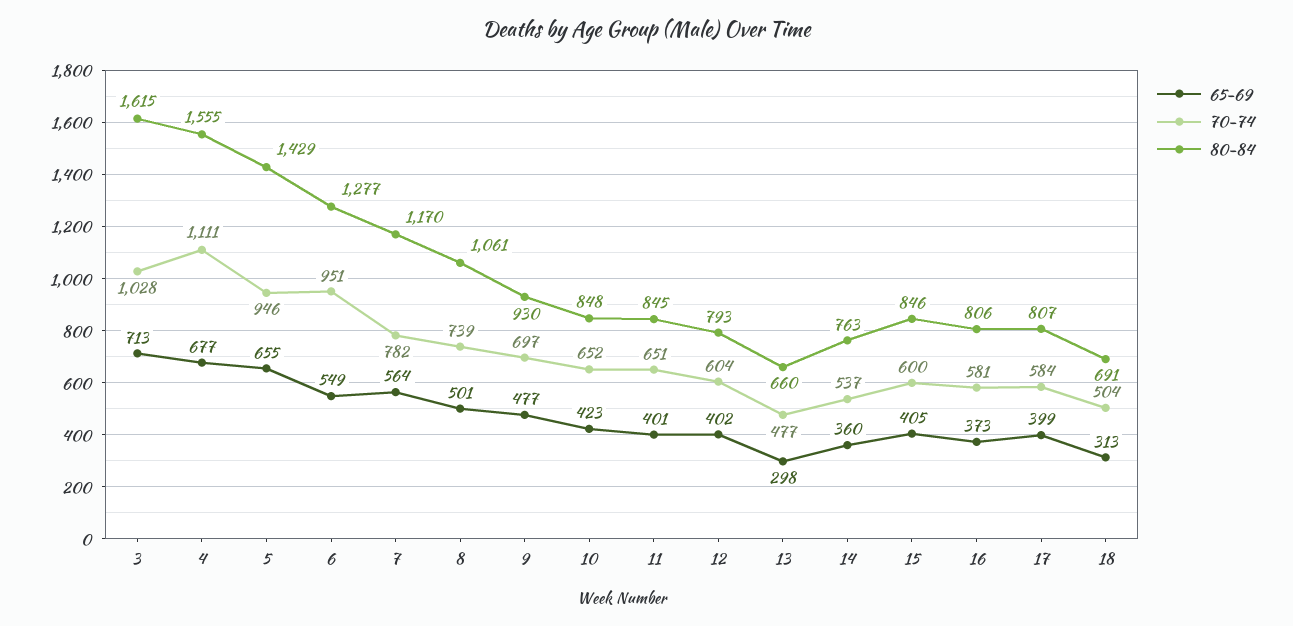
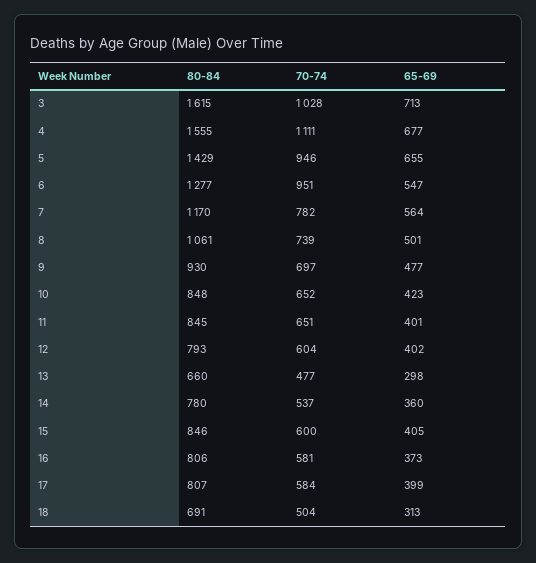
65-69, 6: 549 -> 547
80-84, 14: 763 -> 780

